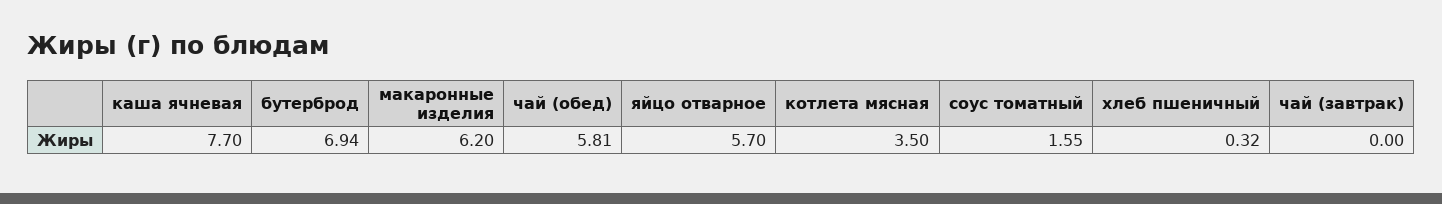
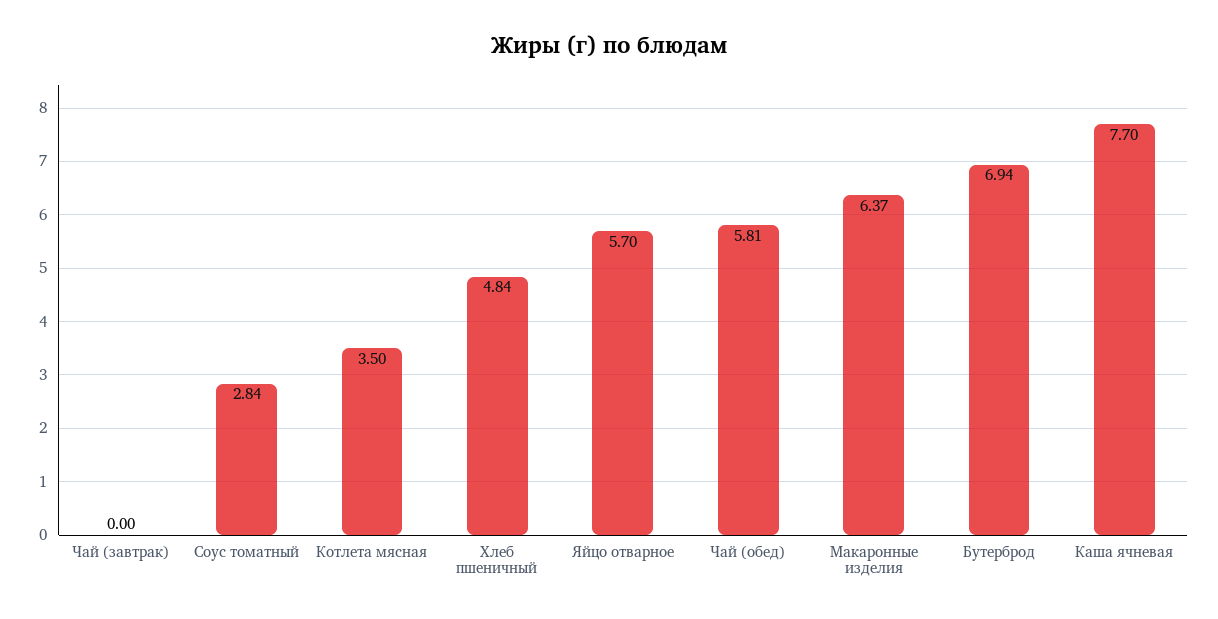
макаронные изделия: 6.2 -> 6.37
соус томатный: 1.55 -> 2.84
хлеб пшеничный: 0.32 -> 4.84

